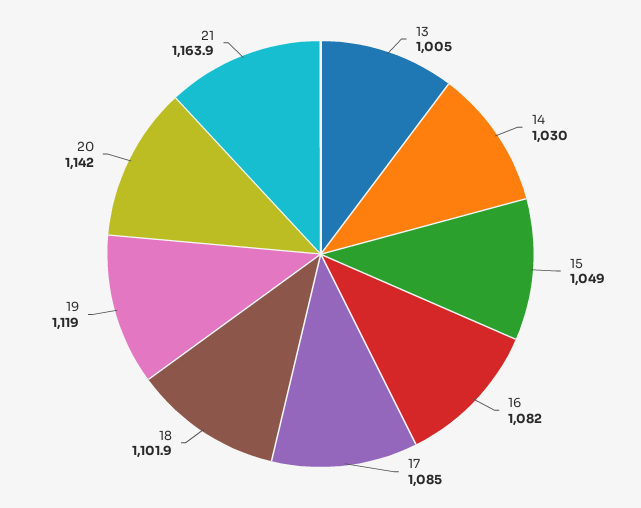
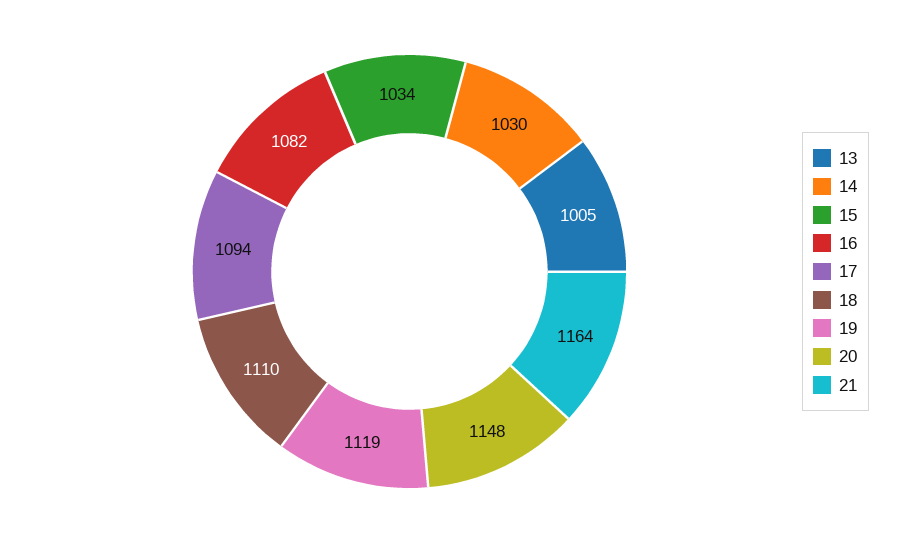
15: 1049 -> 1034
17: 1085 -> 1094
18: 1101.9 -> 1110
20: 1142 -> 1148

